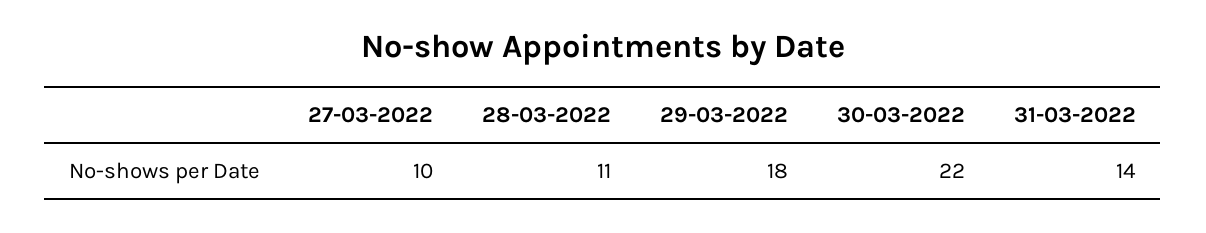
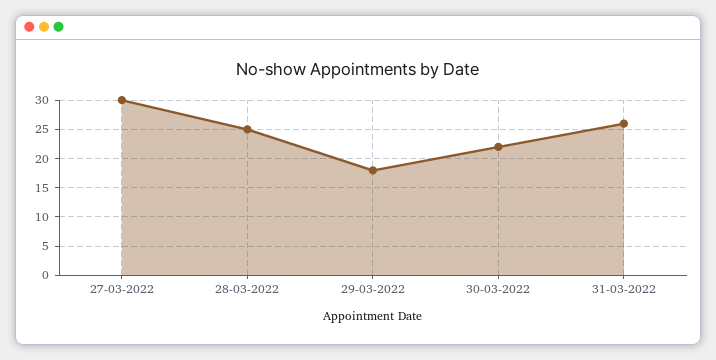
27-03-2022: 10 -> 30
28-03-2022: 11 -> 25
31-03-2022: 14 -> 25

